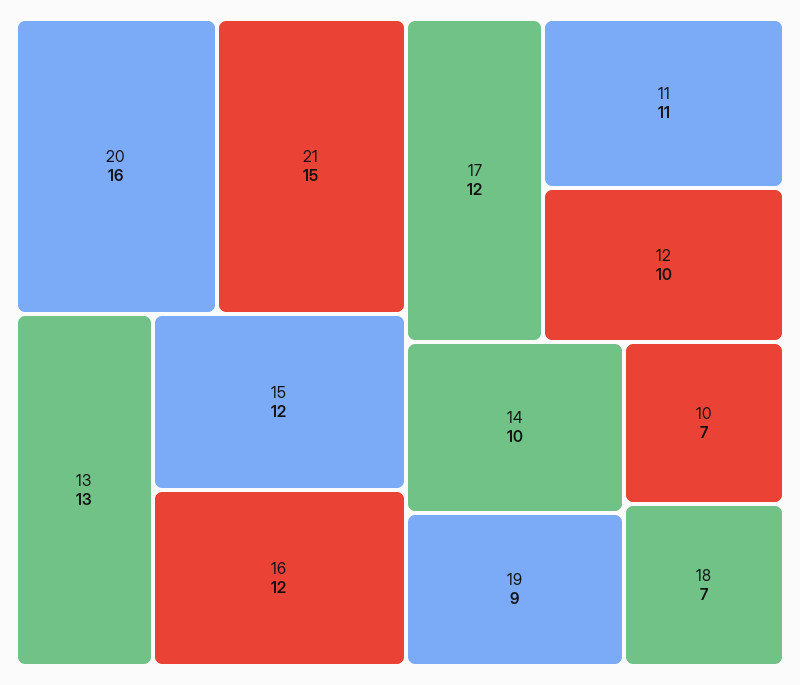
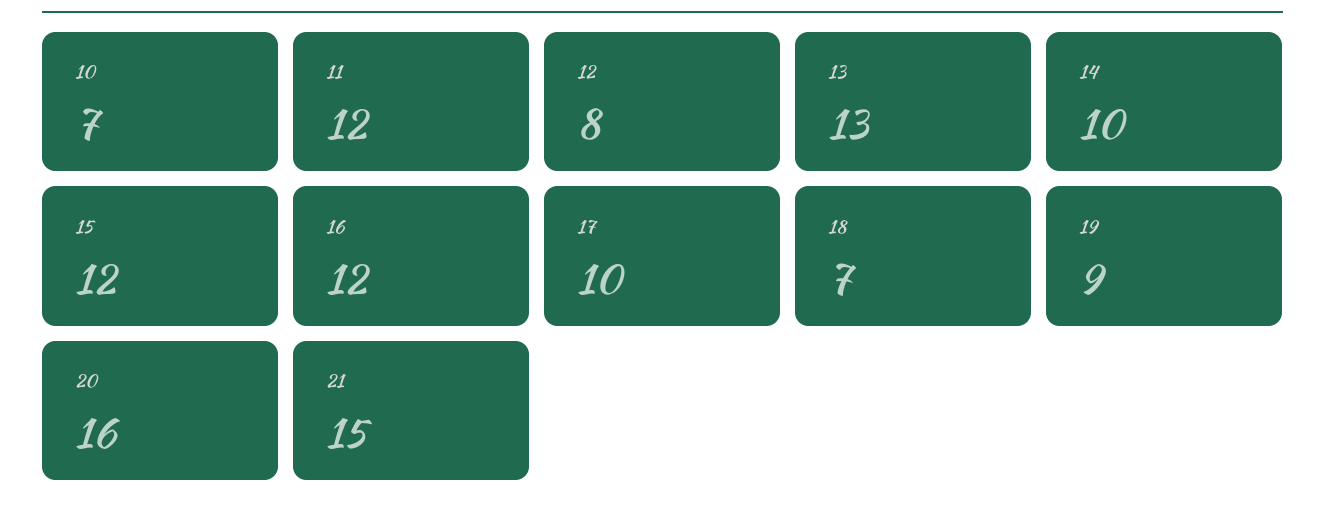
17: 12 -> 10
11: 11 -> 12
12: 10 -> 8

